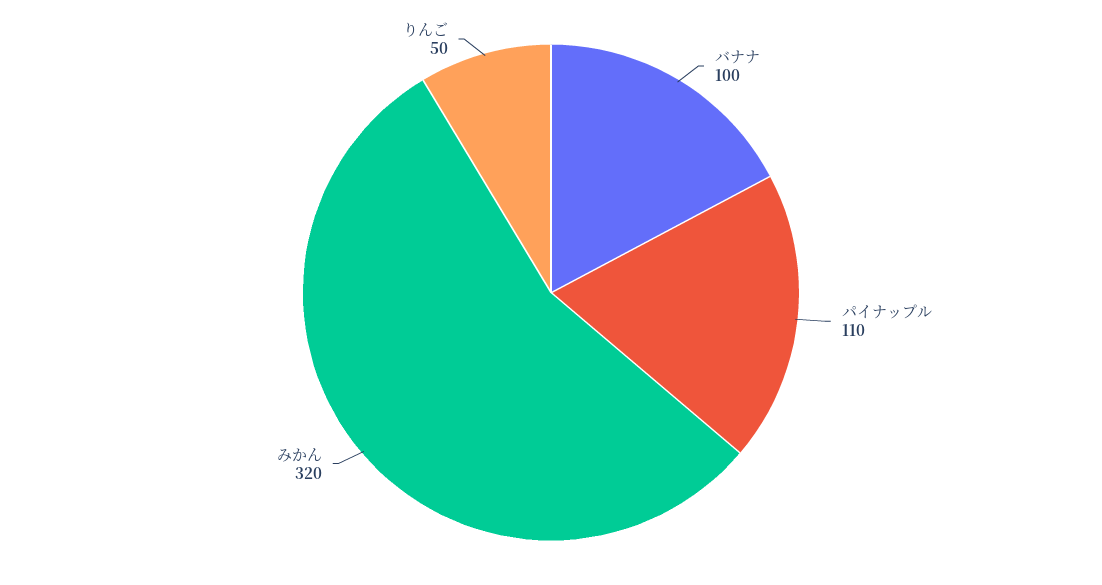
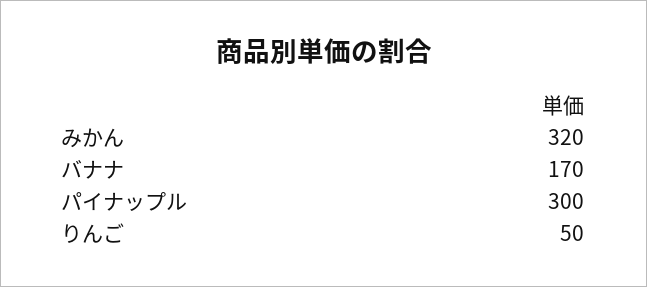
バナナ: 100 -> 170
パイナップル: 110 -> 300

